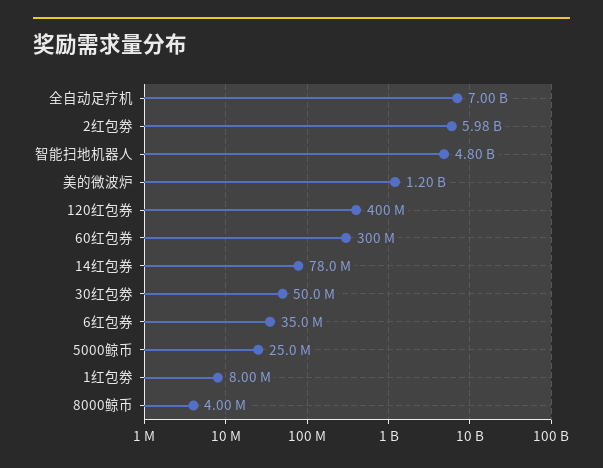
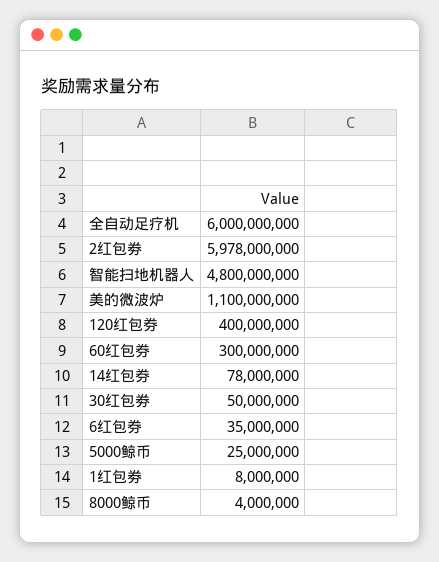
全自动足疗机: 7000000000 -> 6000000000
美的微波炉: 1200000000 -> 1100000000

